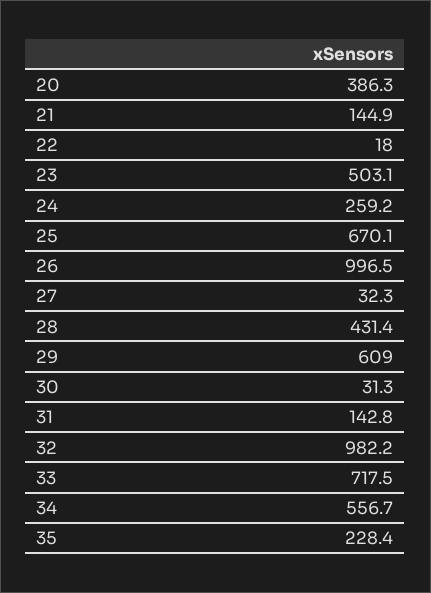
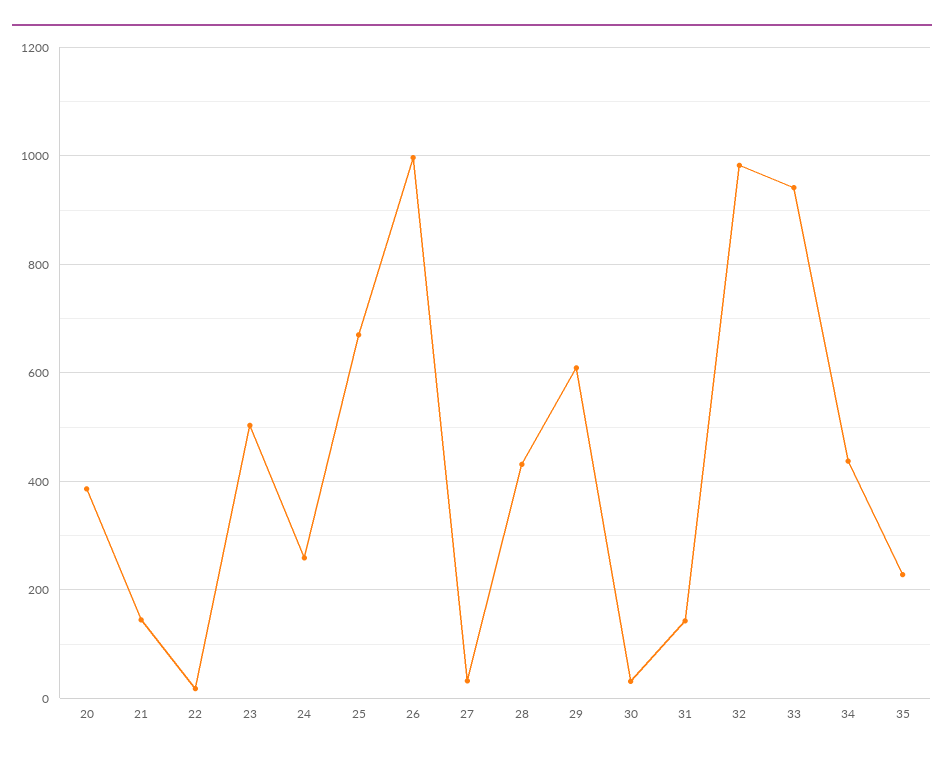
33: 717.5 -> 940
34: 556.7 -> 440

